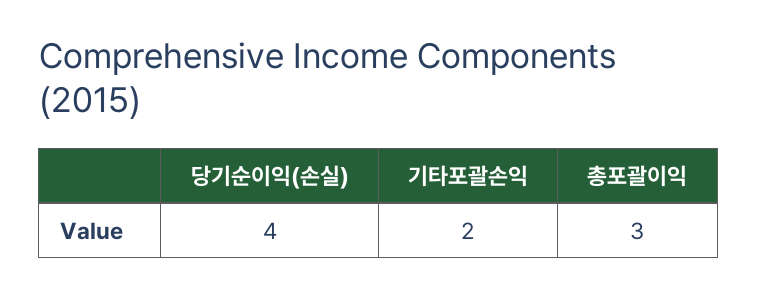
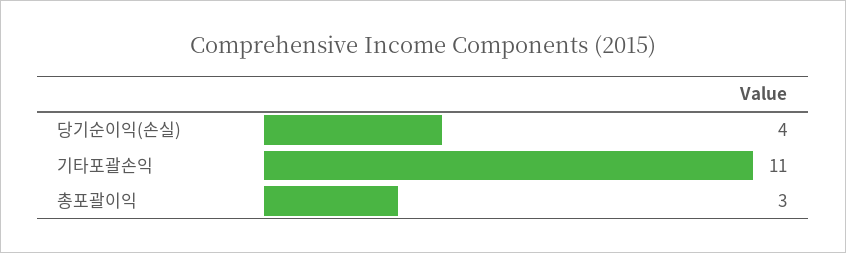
기타포괄손익: 2 -> 11

